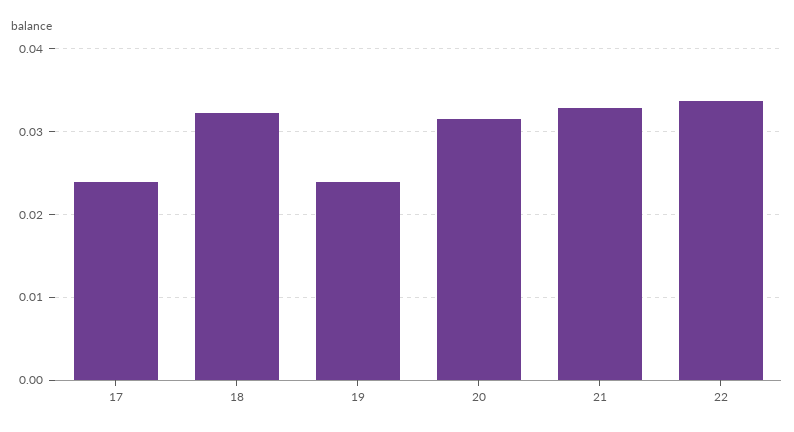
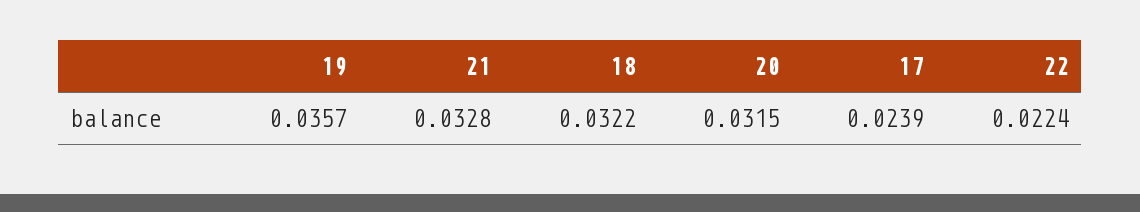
19: 0.024 -> 0.0357
22: 0.034 -> 0.0224

